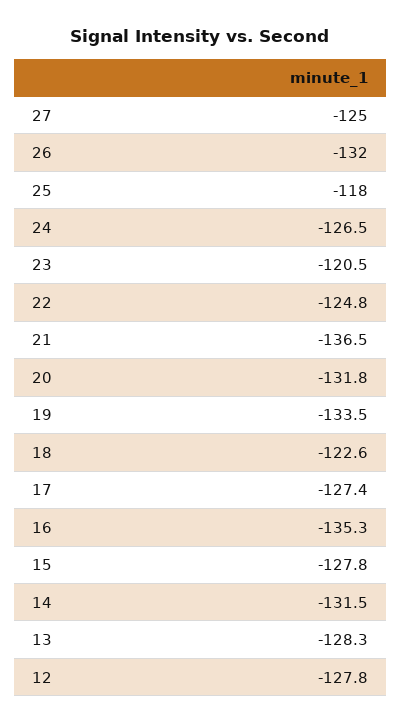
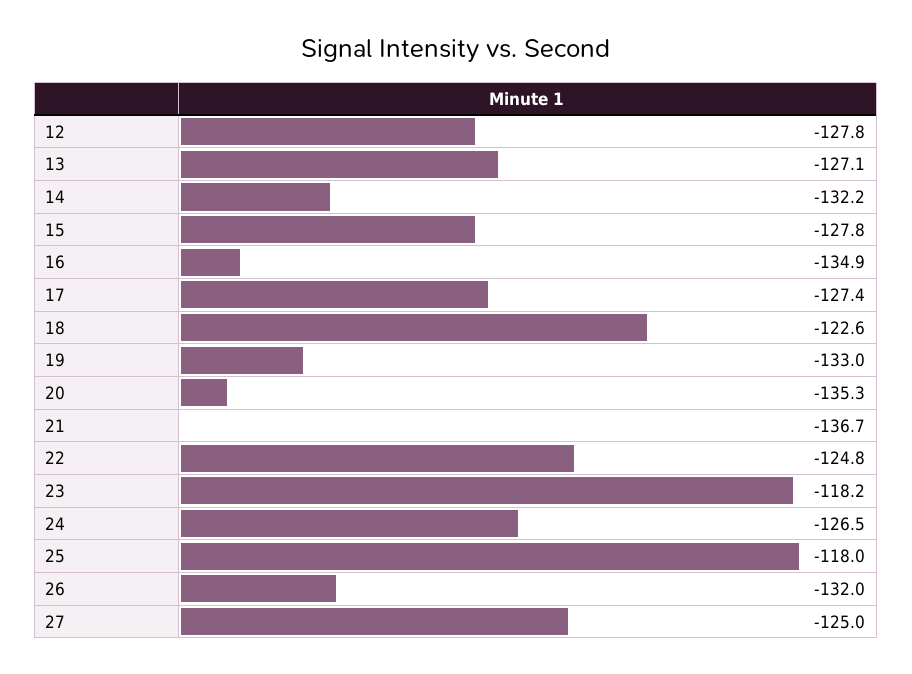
23: -120.5 -> -118.2
21: -136.5 -> -136.7
20: -131.8 -> -135.3
19: -133.5 -> -133
16: -135.3 -> -134.9
14: -131.5 -> -132.2
13: -128.3 -> -127.1

